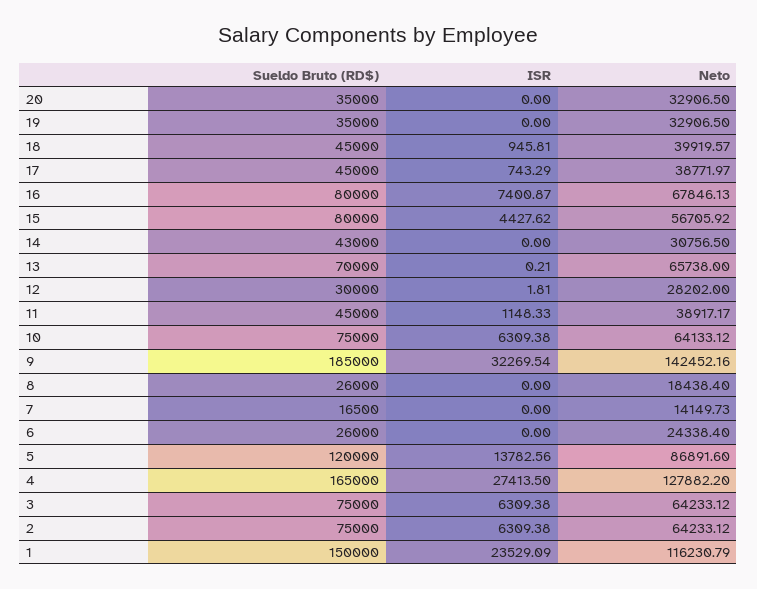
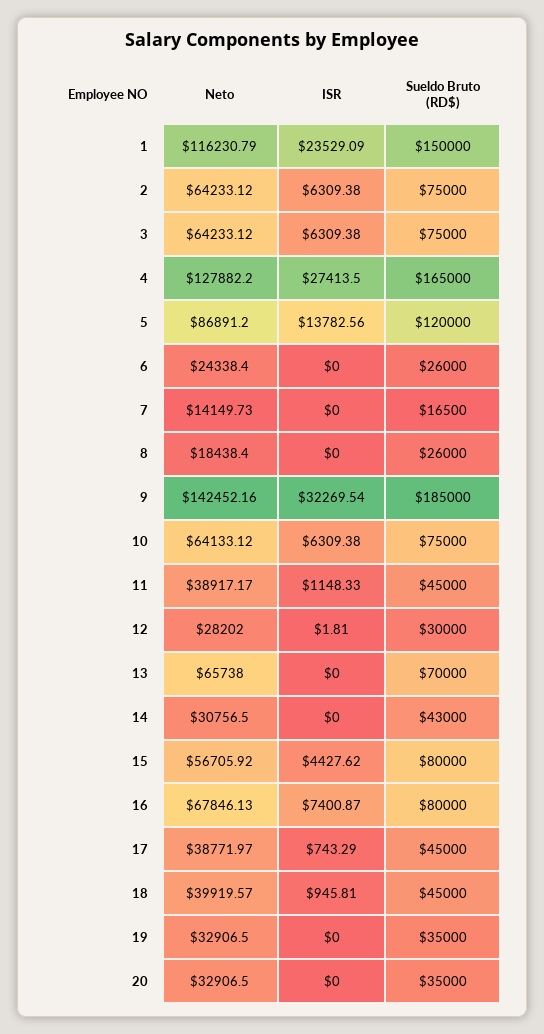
ISR, 13: 0.21 -> 0
Neto, 5: 86891.6 -> 86891.2

